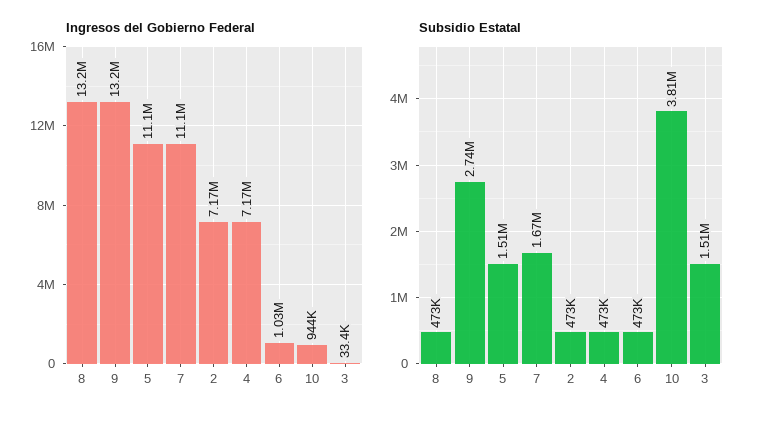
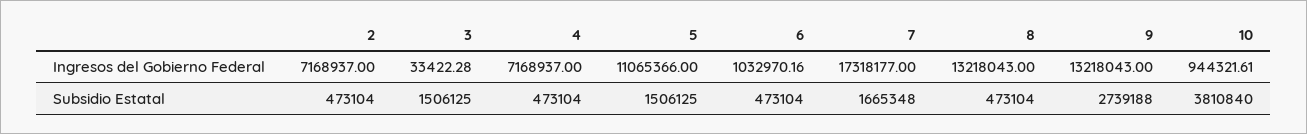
Ingresos del Gobierno Federal, 7: 11100000 -> 17318177

